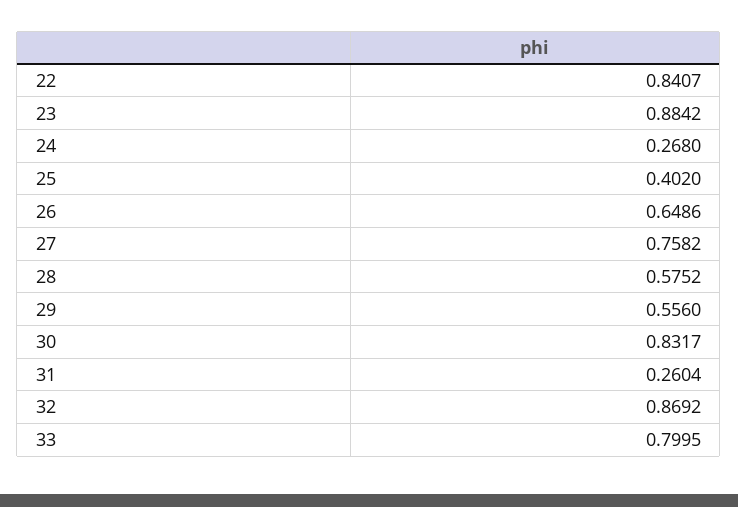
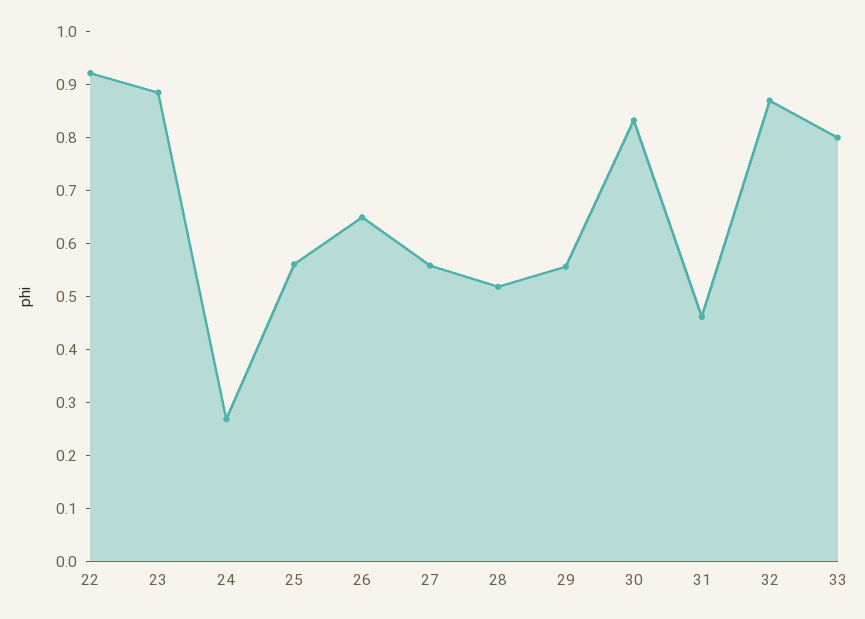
22: 0.8407 -> 0.92
25: 0.402 -> 0.56
27: 0.7582 -> 0.56
28: 0.5752 -> 0.52
31: 0.2604 -> 0.46

